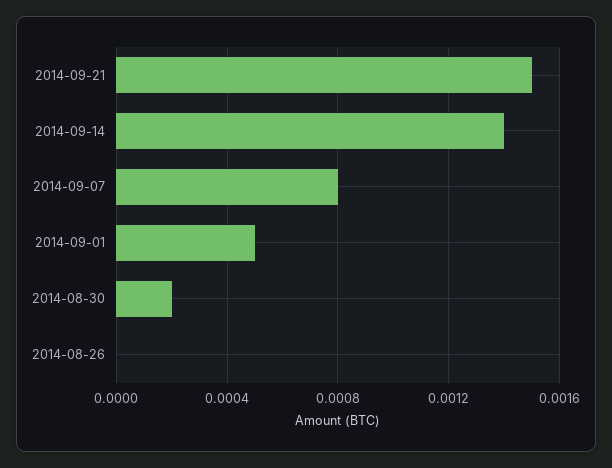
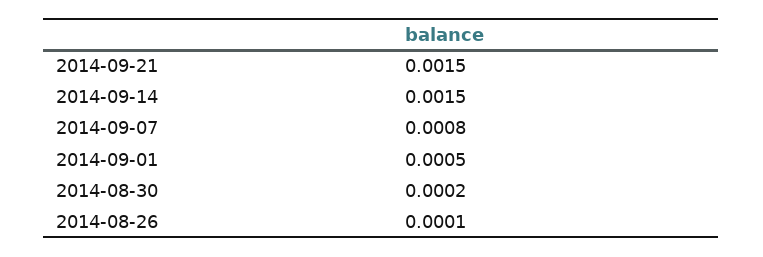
2014-09-14: 0.0014 -> 0.0015
2014-08-26: 0 -> 0.0001

